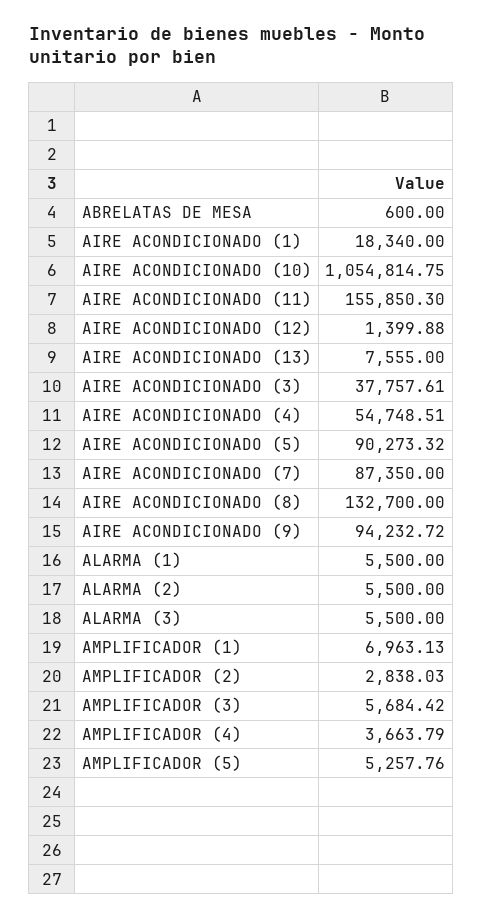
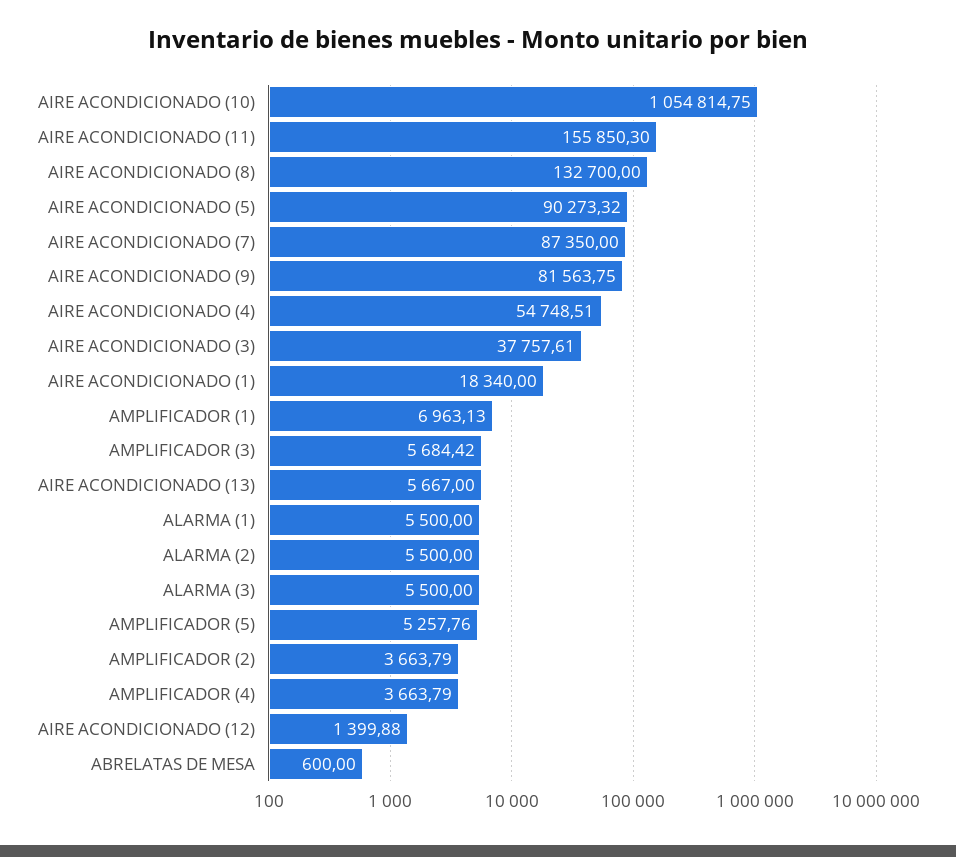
AIRE ACONDICIONADO (13): 7555 -> 5667
AIRE ACONDICIONADO (9): 94232.72 -> 81563.75
AMPLIFICADOR (2): 2838.03 -> 3663.79

